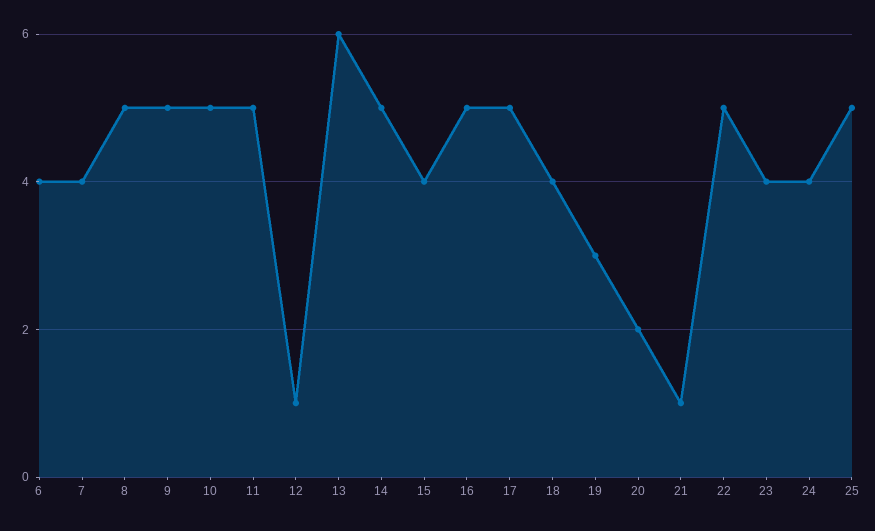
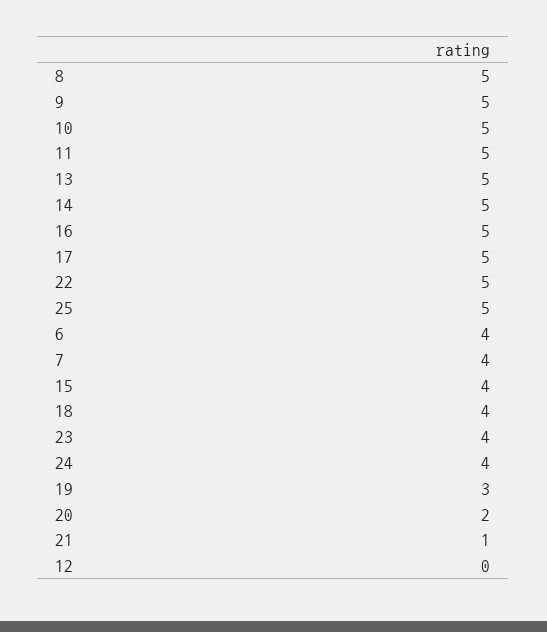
12: 1 -> 0
13: 6 -> 5

